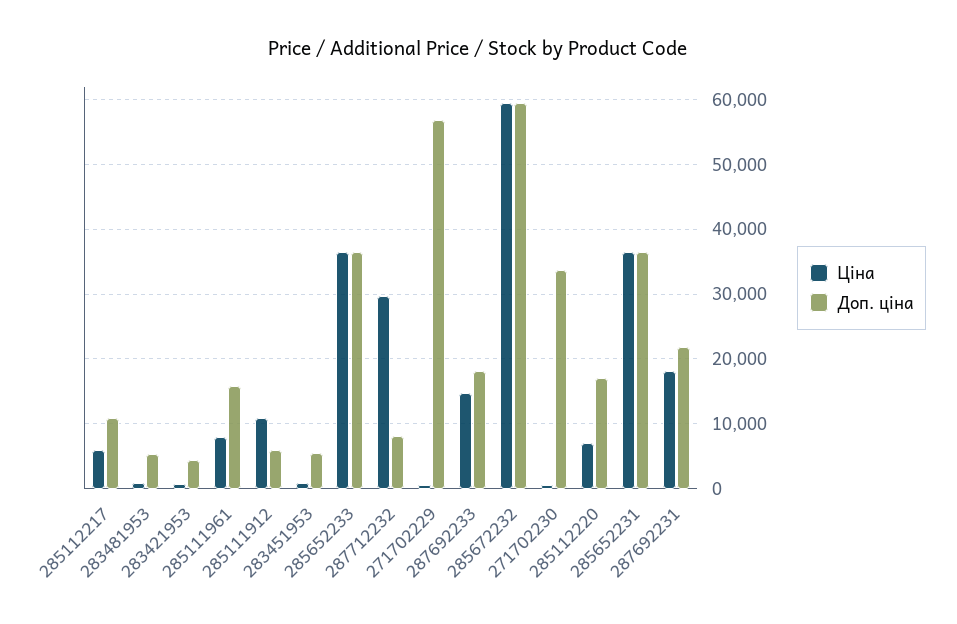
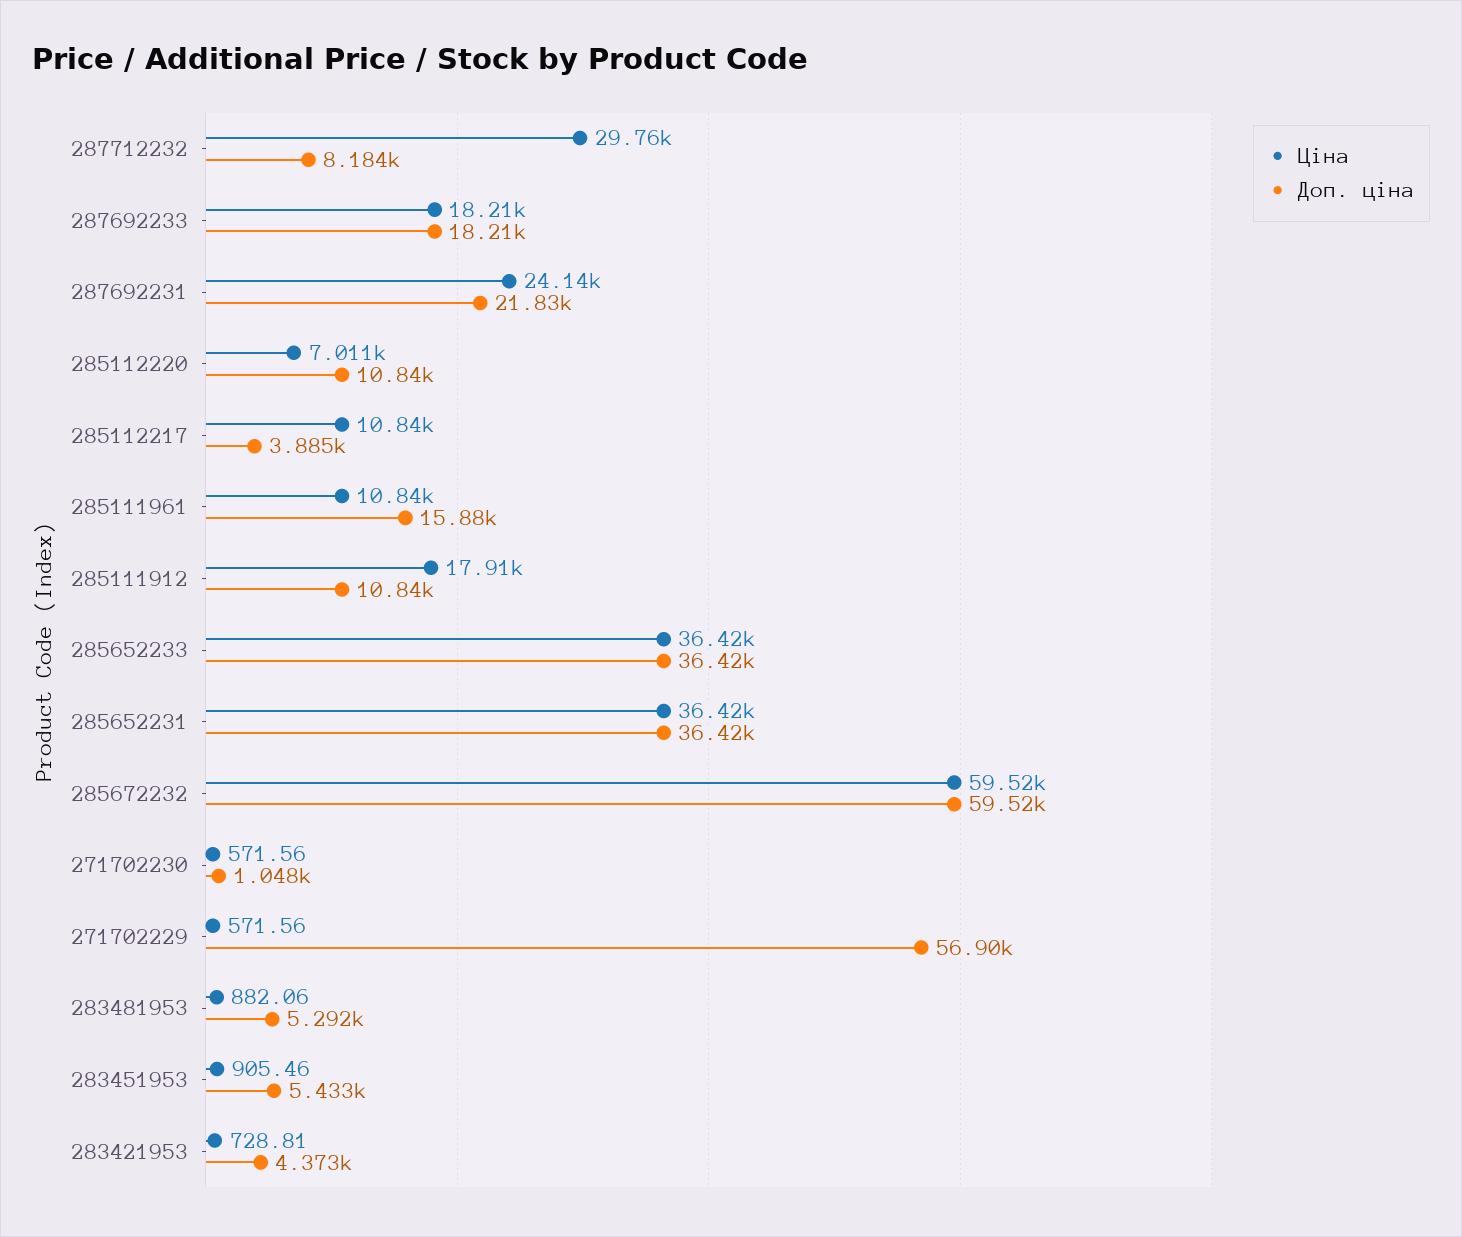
Ціна, 285112217: 6000 -> 10840
Доп. ціна, 285112217: 11000 -> 3885
Ціна, 285111961: 8000 -> 10840
Ціна, 285111912: 11000 -> 17910
Доп. ціна, 285111912: 6000 -> 10840
Ціна, 287692233: 15000 -> 18210
Доп. ціна, 271702230: 34000 -> 1048
Доп. ціна, 285112220: 17000 -> 10840
Ціна, 287692231: 18000 -> 24140

